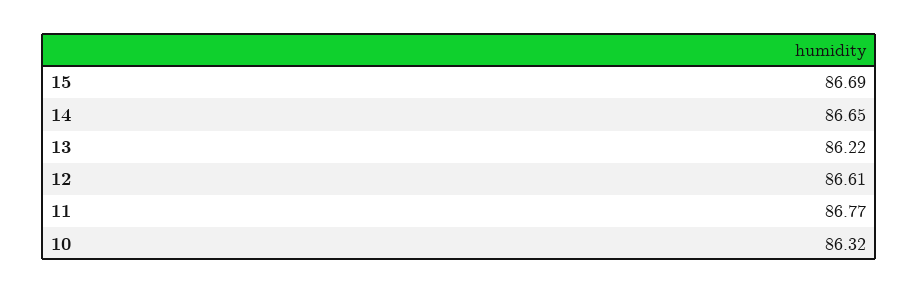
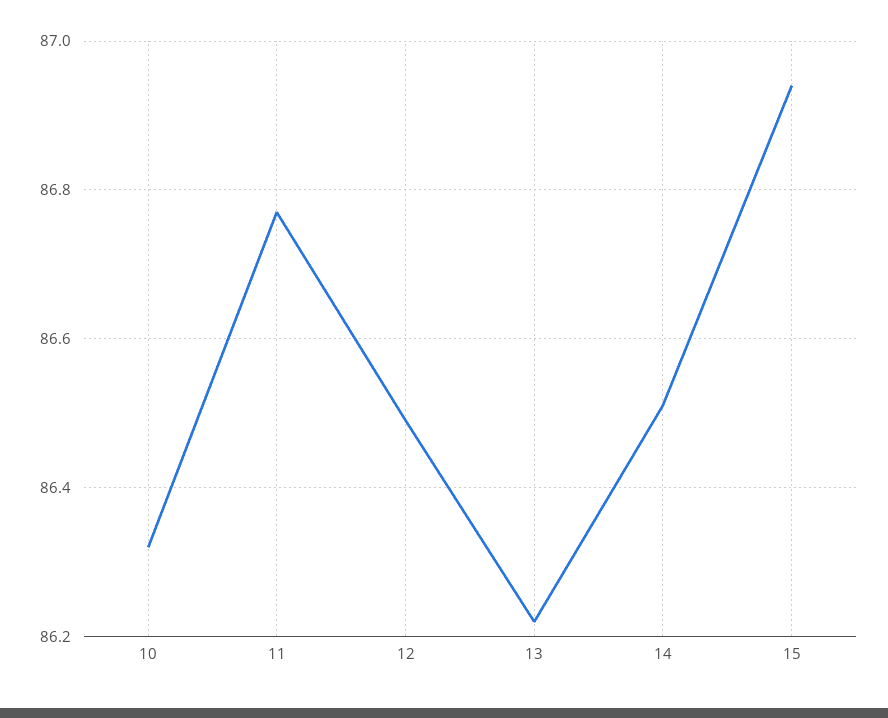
15: 86.69 -> 86.95
14: 86.65 -> 86.5
12: 86.61 -> 86.5

